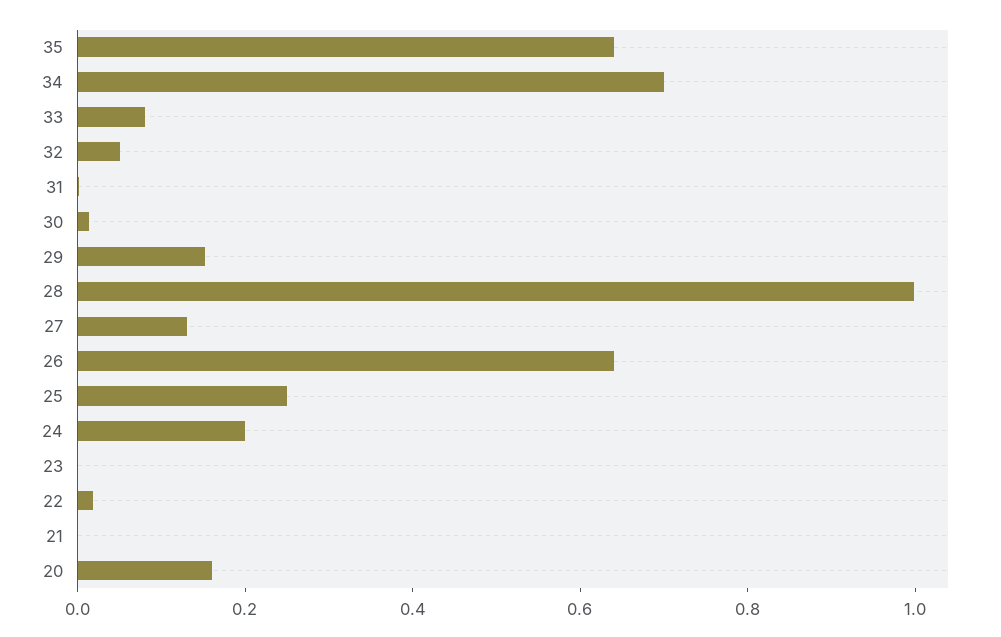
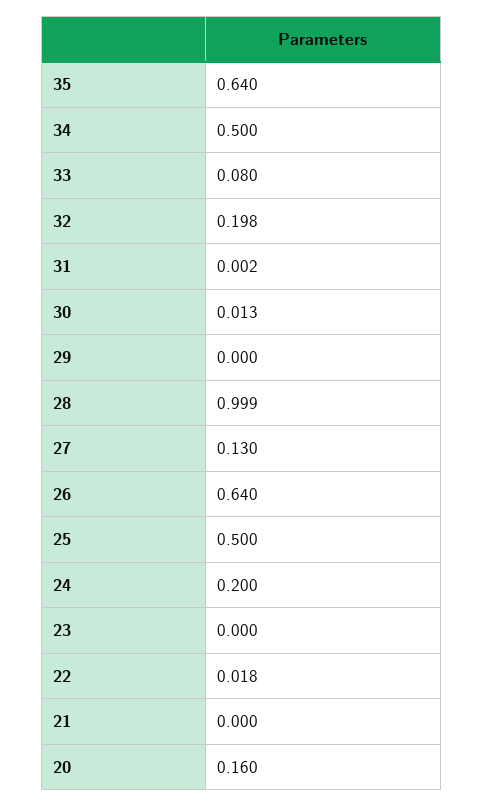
34: 0.7 -> 0.5
32: 0.05 -> 0.198
29: 0.15 -> 0
25: 0.25 -> 0.5

